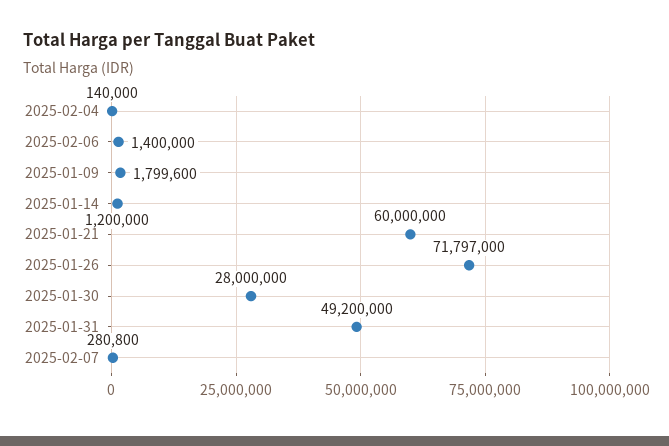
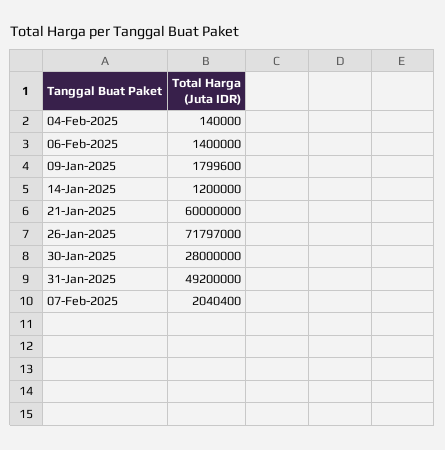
2025-02-07: 280800 -> 2040400

